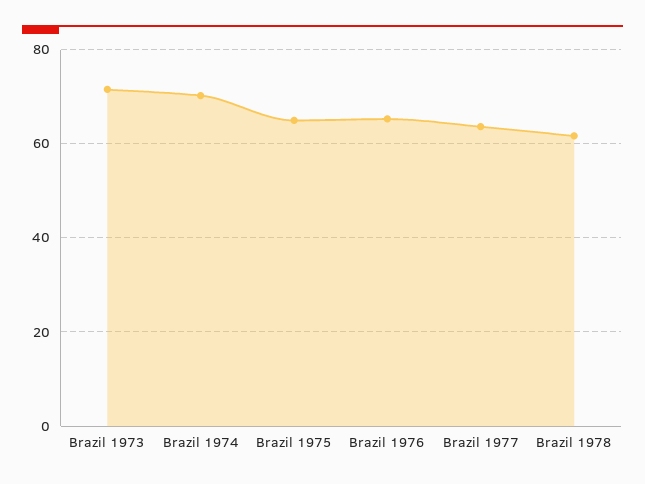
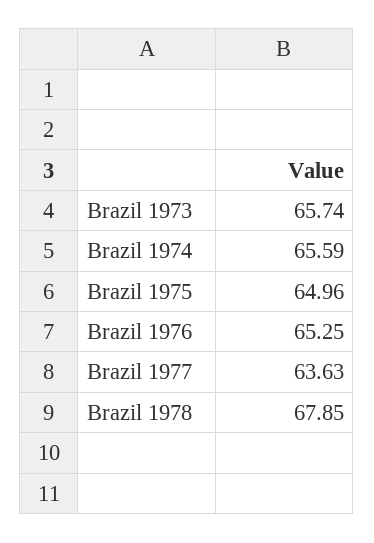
Brazil 1973: 72 -> 65.74
Brazil 1974: 70 -> 65.59
Brazil 1978: 62 -> 67.85

